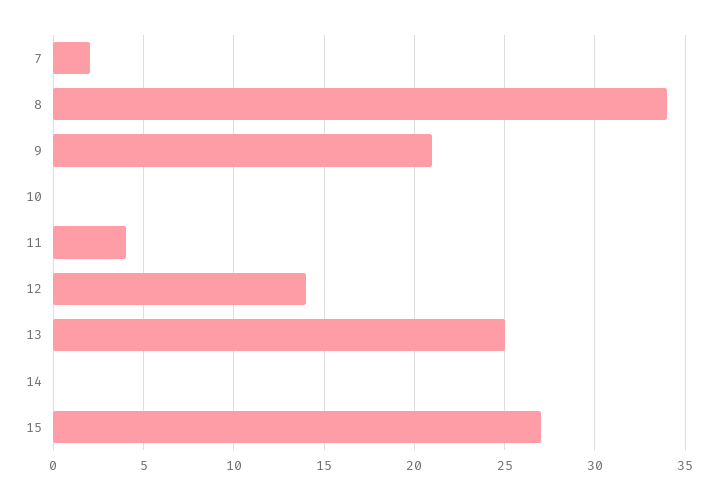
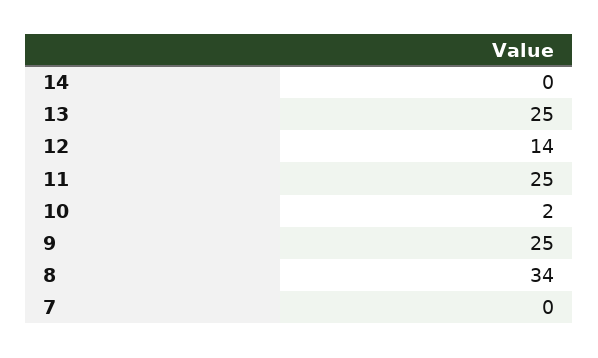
7: 2 -> 0
9: 21 -> 25
10: 0 -> 2
11: 4 -> 25
15: 27 -> none

